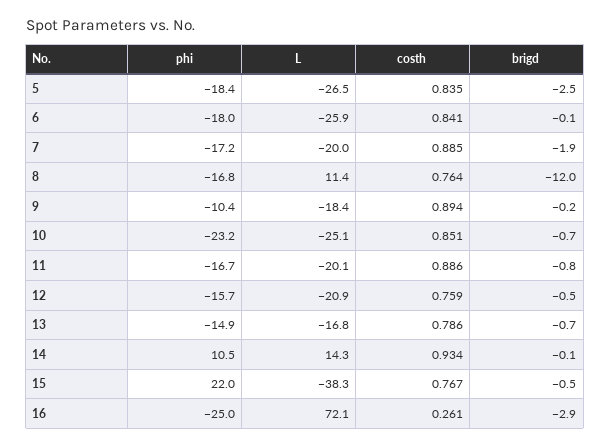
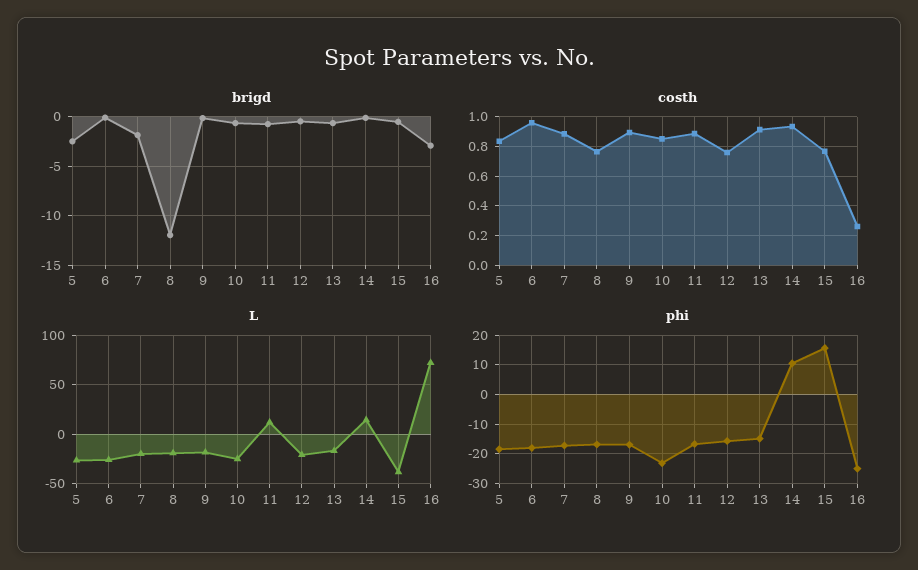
costh, 6: 0.841 -> 0.95
L, 8: 11.4 -> -20
phi, 9: -10.4 -> -17.5
L, 11: -20.1 -> 10
costh, 13: 0.786 -> 0.9
phi, 15: 22 -> 15

